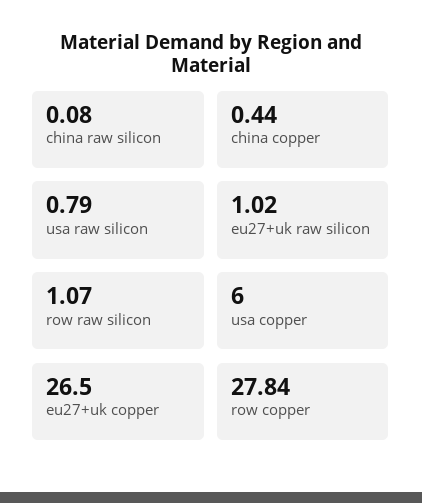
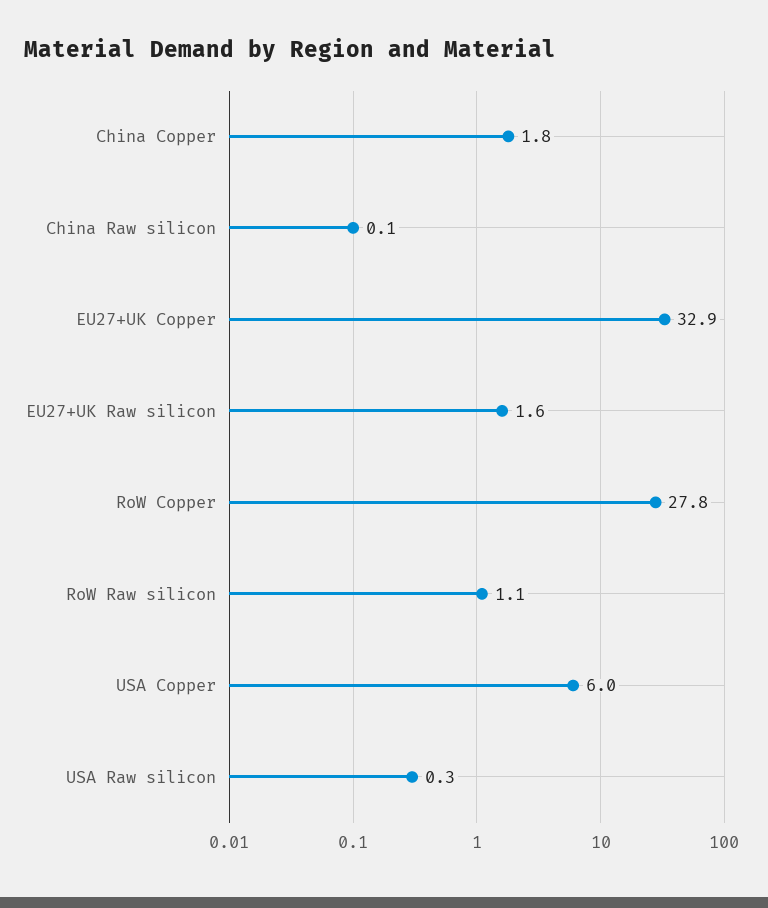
china copper: 0.44 -> 1.8
usa raw silicon: 0.79 -> 0.3
eu27+uk raw silicon: 1.02 -> 1.6
eu27+uk copper: 26.5 -> 32.9

